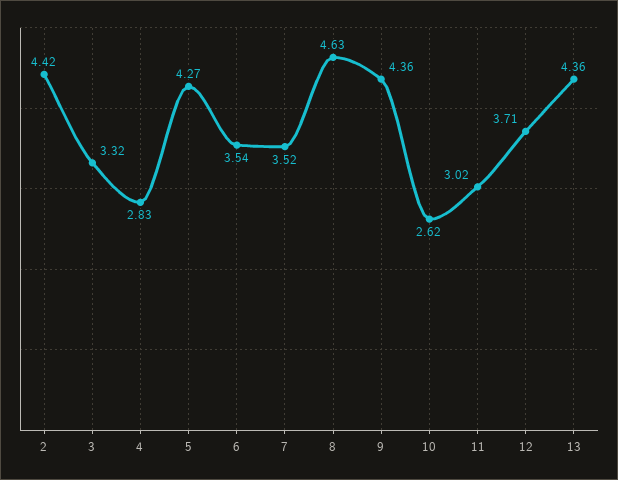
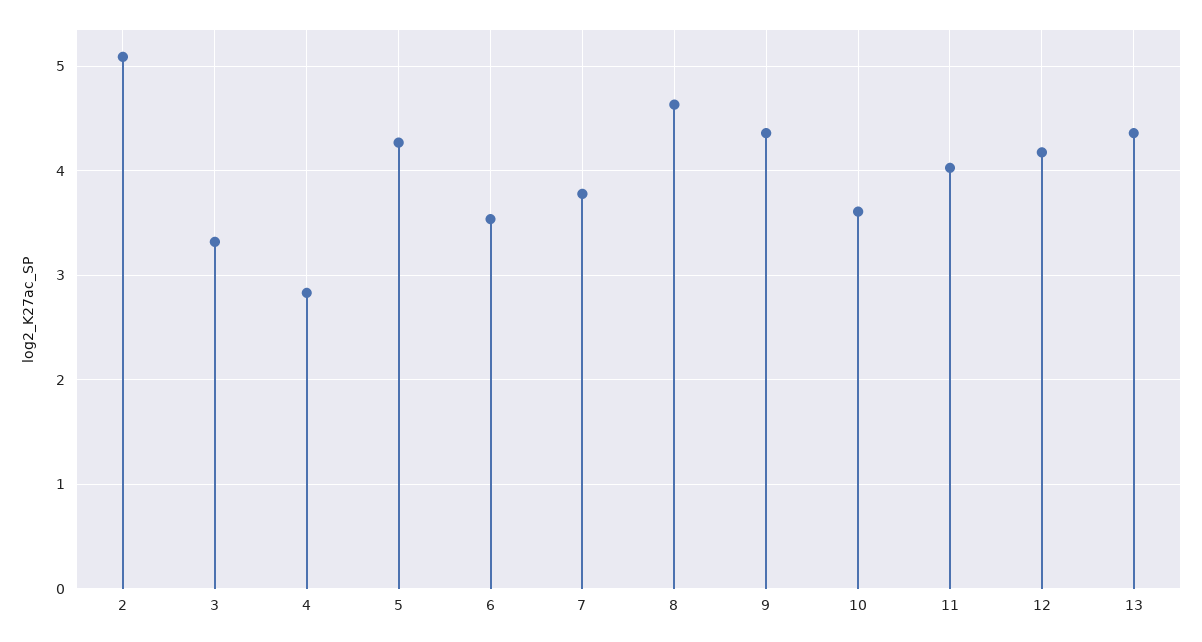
2: 4.42 -> 5.1
7: 3.52 -> 3.8
10: 2.62 -> 3.6
11: 3.02 -> 4
12: 3.71 -> 4.2

